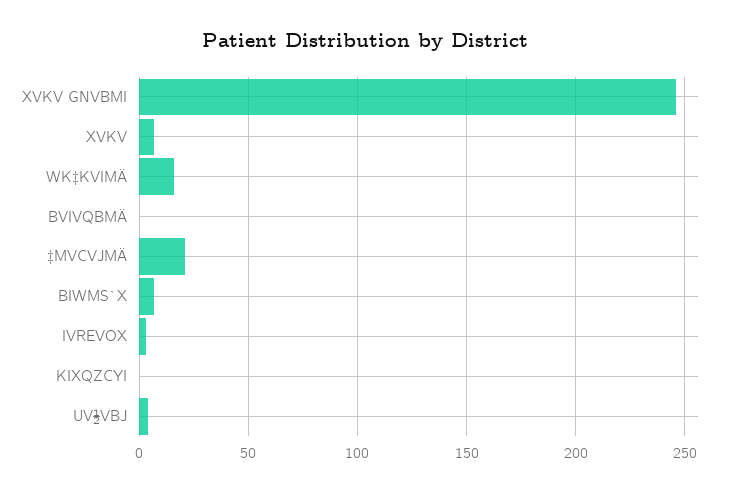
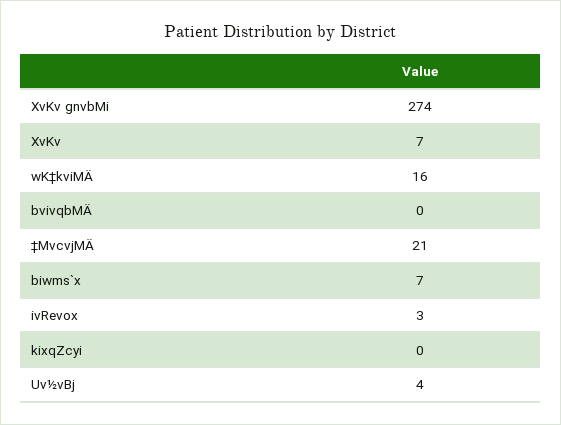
XVKV GNVBMI: 245 -> 274

